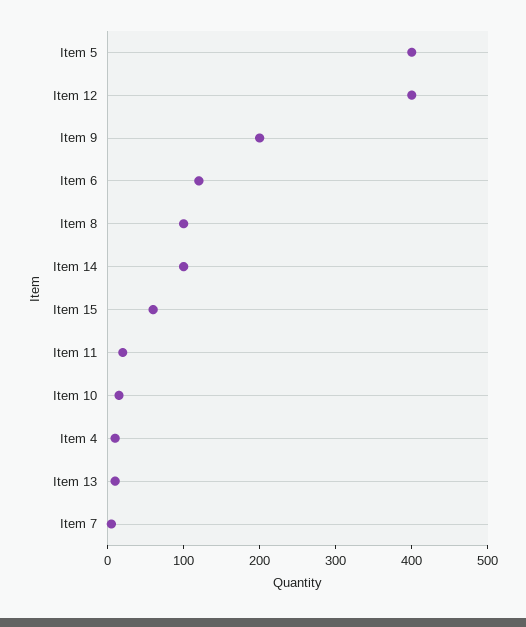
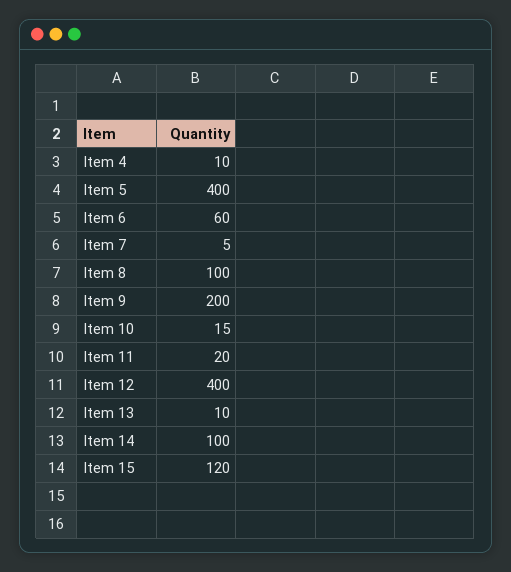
Item 6: 120 -> 60
Item 15: 60 -> 120

